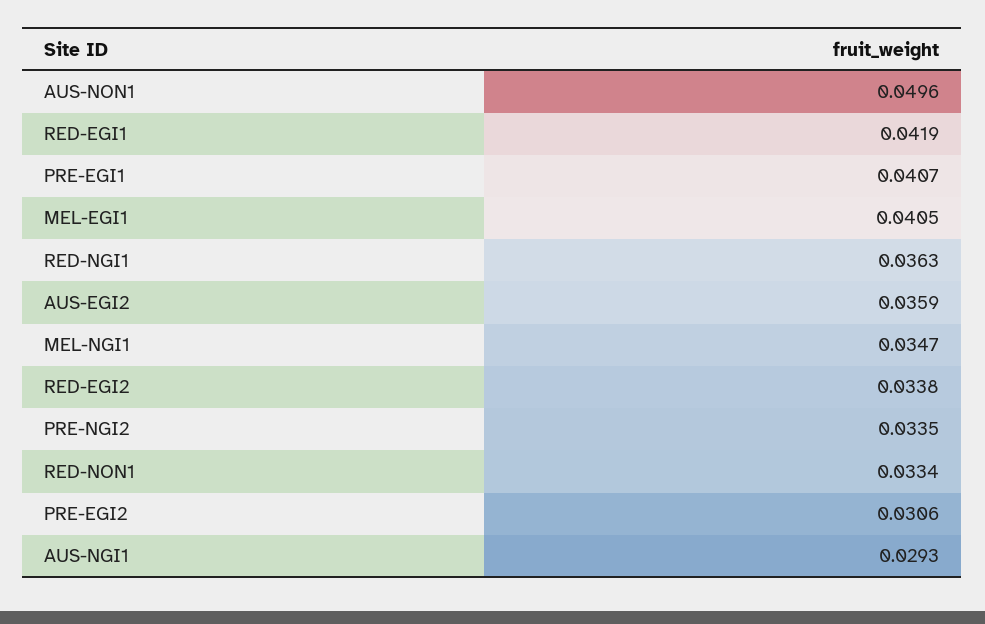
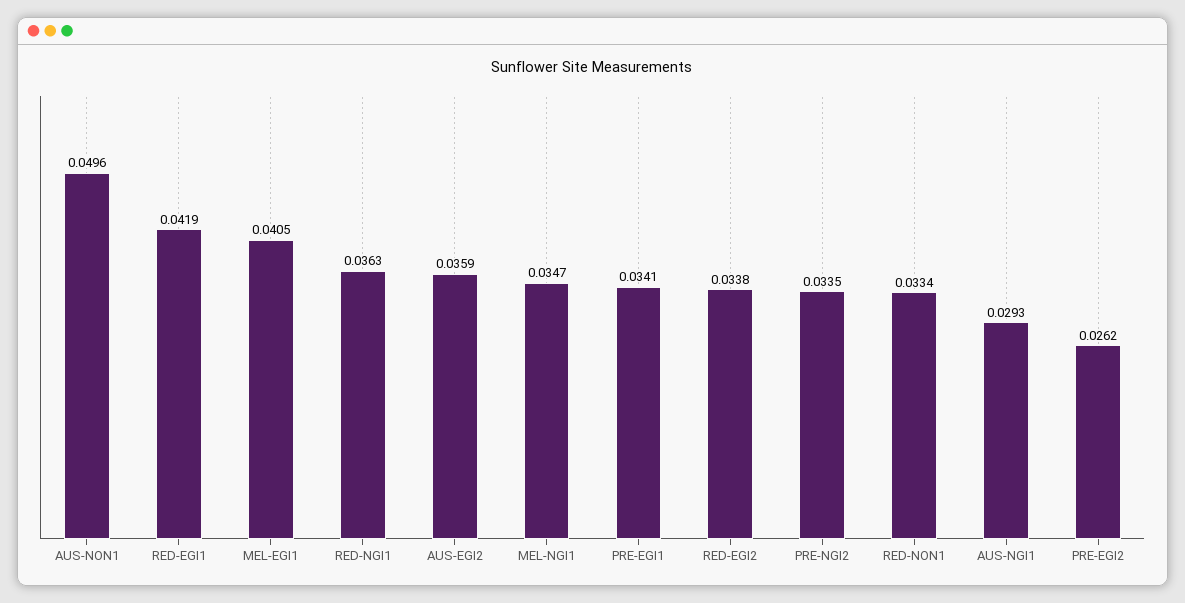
PRE-EGI1: 0.0407 -> 0.0341
PRE-EGI2: 0.0306 -> 0.0262

